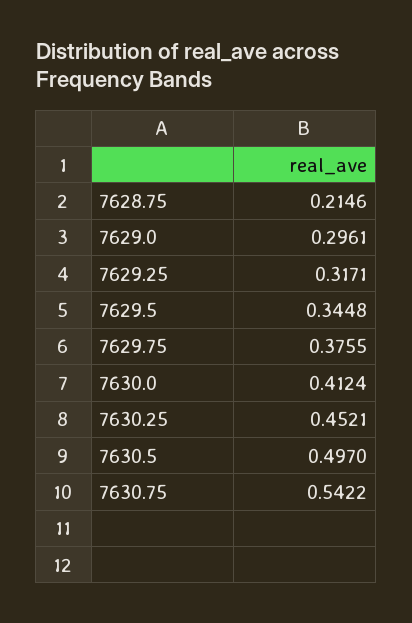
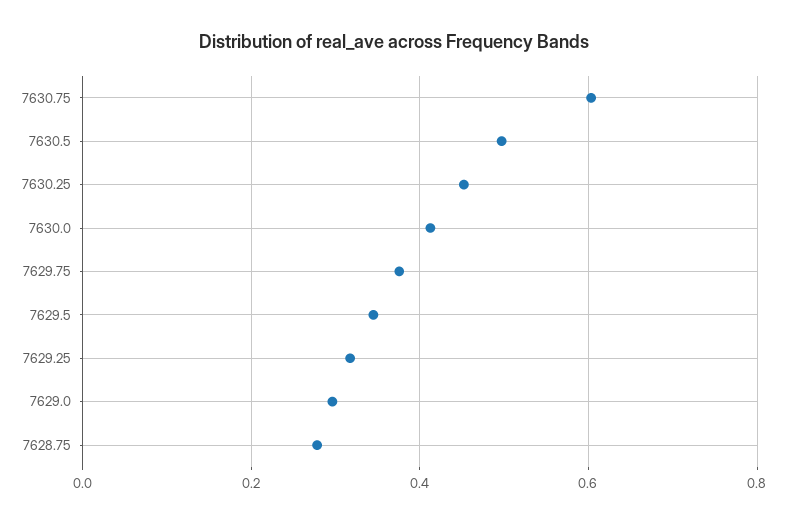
7628.75: 0.2146 -> 0.28
7630.75: 0.5422 -> 0.6

